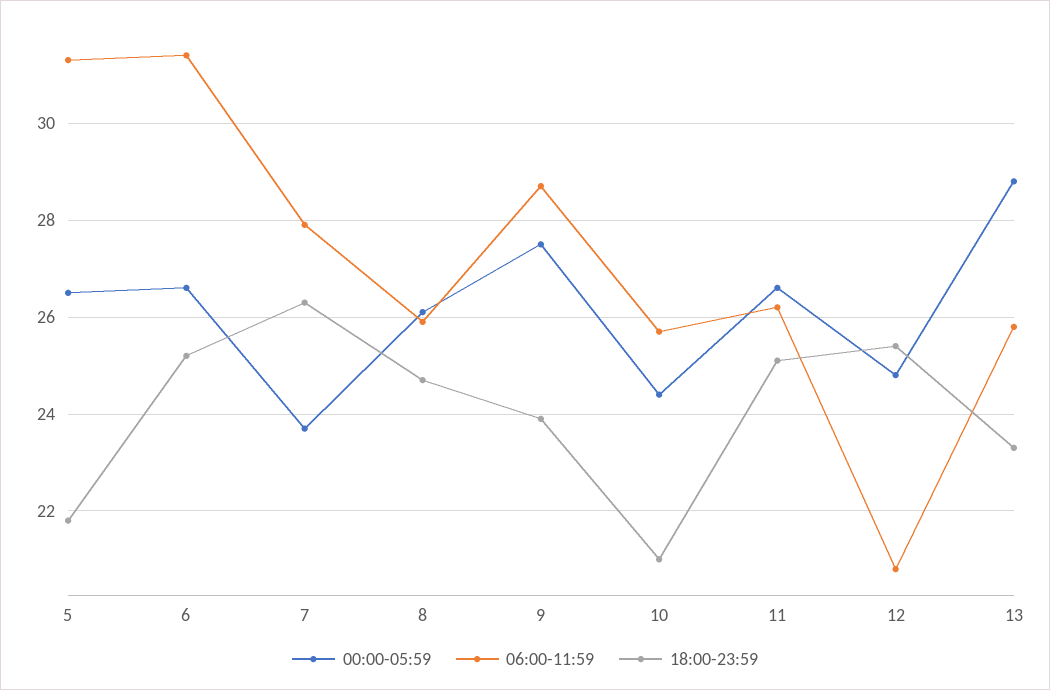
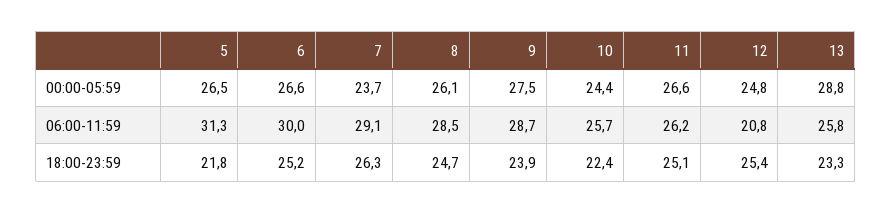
06:00-11:59, 6: 31.5 -> 30
06:00-11:59, 7: 28 -> 29.1
06:00-11:59, 8: 26 -> 28.5
18:00-23:59, 10: 21 -> 22.4

